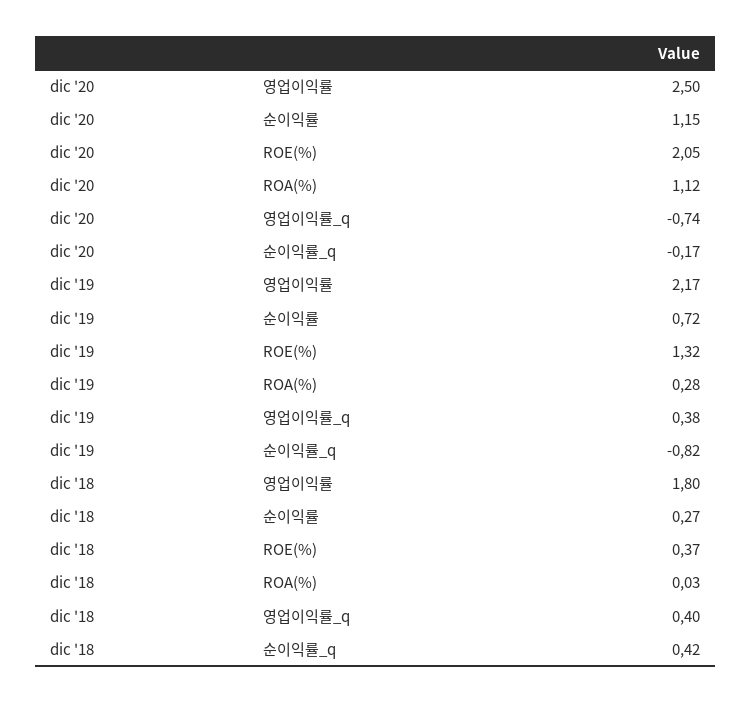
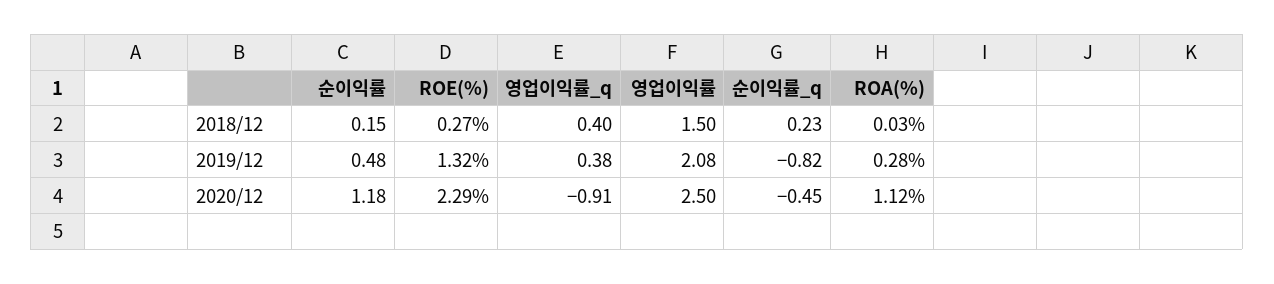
dic '20, 순이익률: 1.15 -> 1.18
dic '20, ROE(%): 2.05 -> 2.29
dic '20, 영업이익률_q: -0.74 -> -0.91
dic '20, 순이익률_q: -0.17 -> -0.45
dic '19, 영업이익률: 2.17 -> 2.08
dic '19, 순이익률: 0.72 -> 0.48
dic '18, 영업이익률: 1.8 -> 1.5
dic '18, 순이익률: 0.27 -> 0.15
dic '18, ROE(%): 0.37 -> 0.27
dic '18, 순이익률_q: 0.42 -> 0.23

